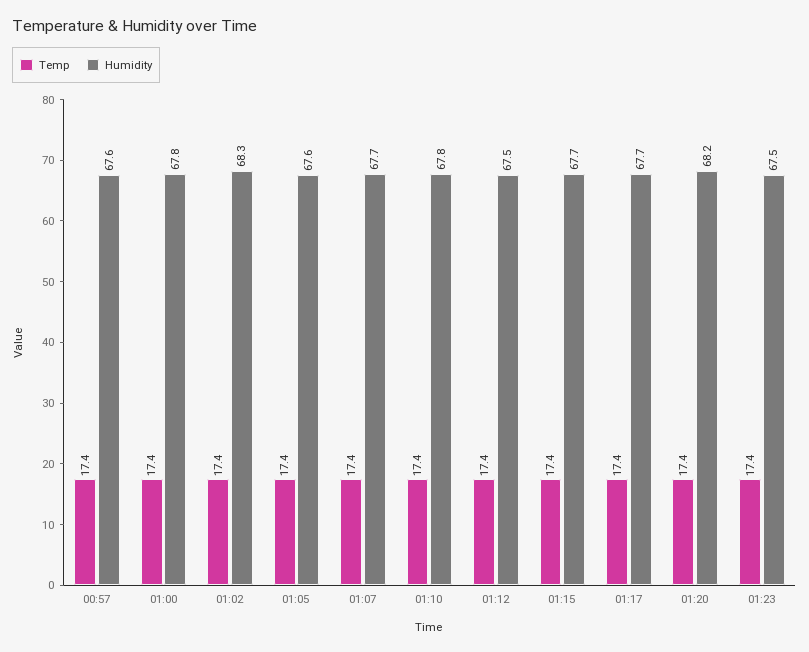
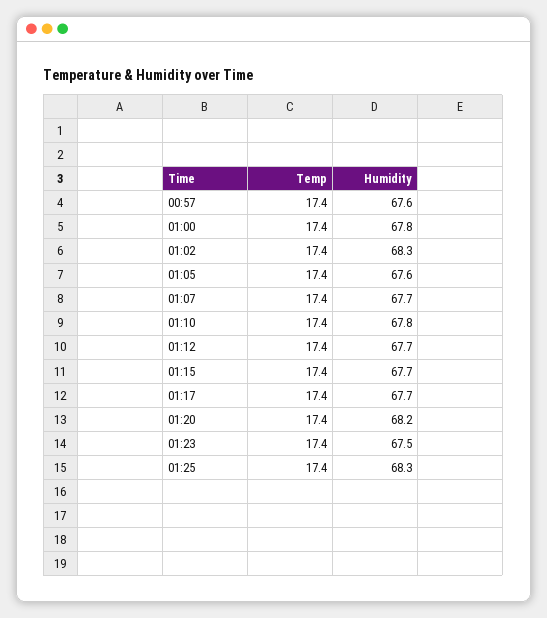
Humidity, 01:12: 67.5 -> 67.7
Temp, 01:25: none -> 17.4
Humidity, 01:25: none -> 68.3

